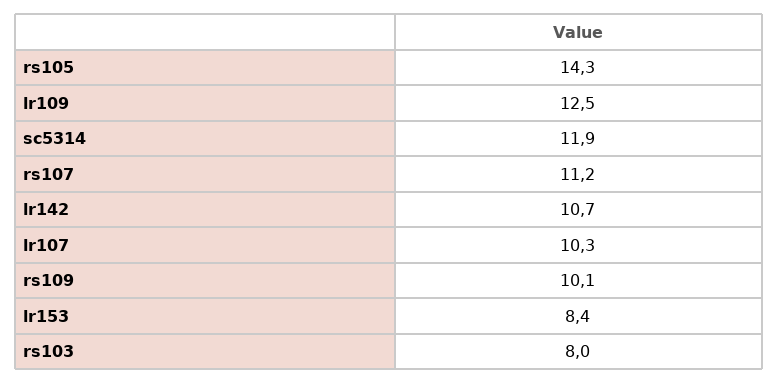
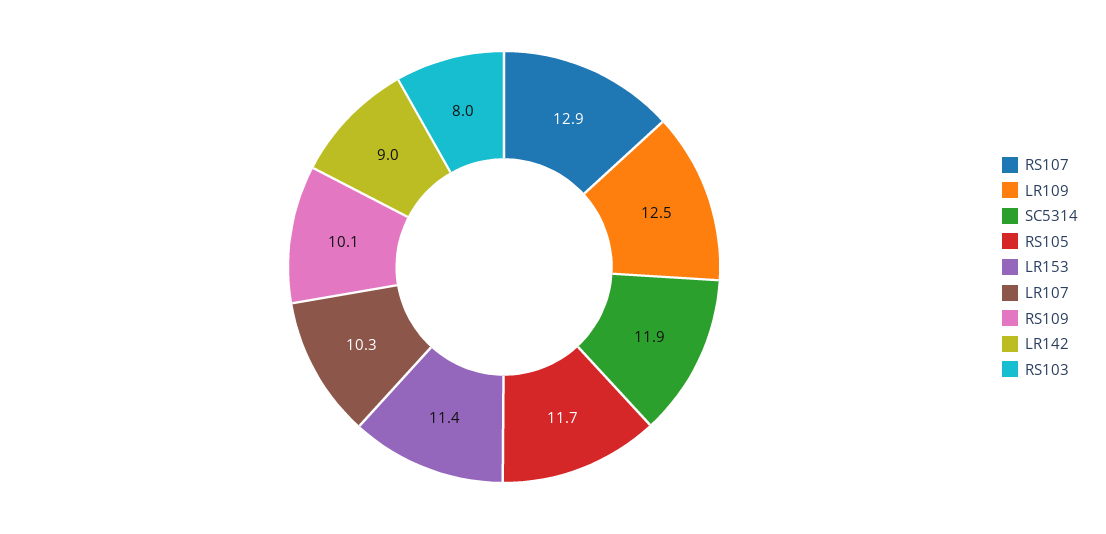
rs105: 14.3 -> 11.7
rs107: 11.2 -> 12.9
lr142: 10.7 -> 9
lr153: 8.4 -> 11.4

